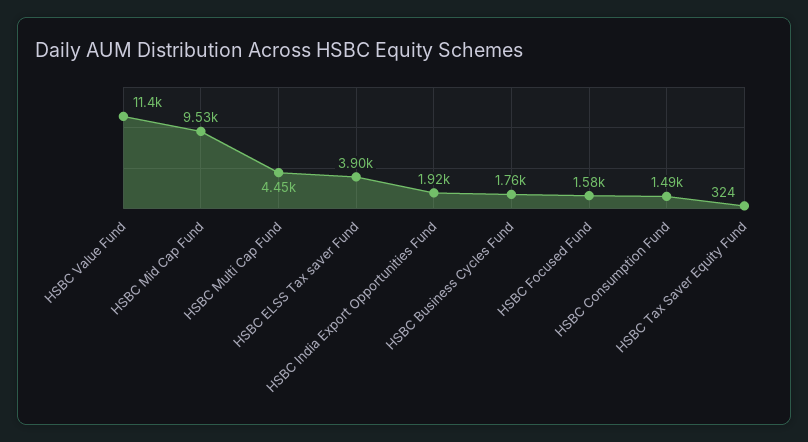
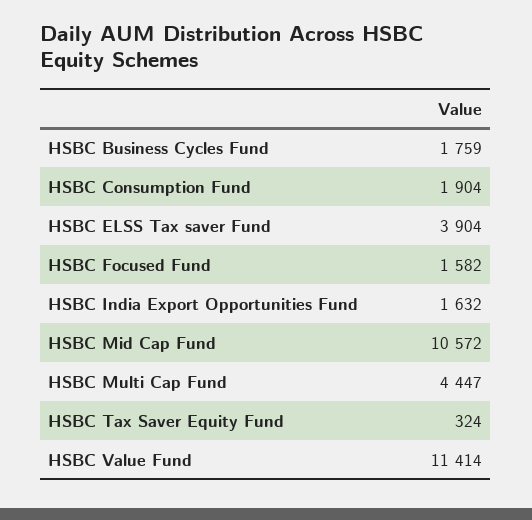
HSBC Mid Cap Fund: 9530 -> 10572
HSBC India Export Opportunities Fund: 1920 -> 1632
HSBC Consumption Fund: 1490 -> 1904

